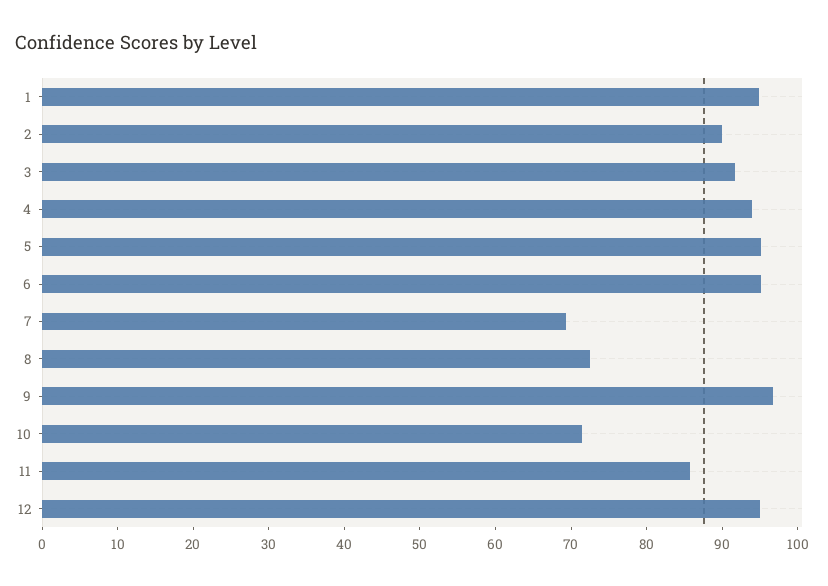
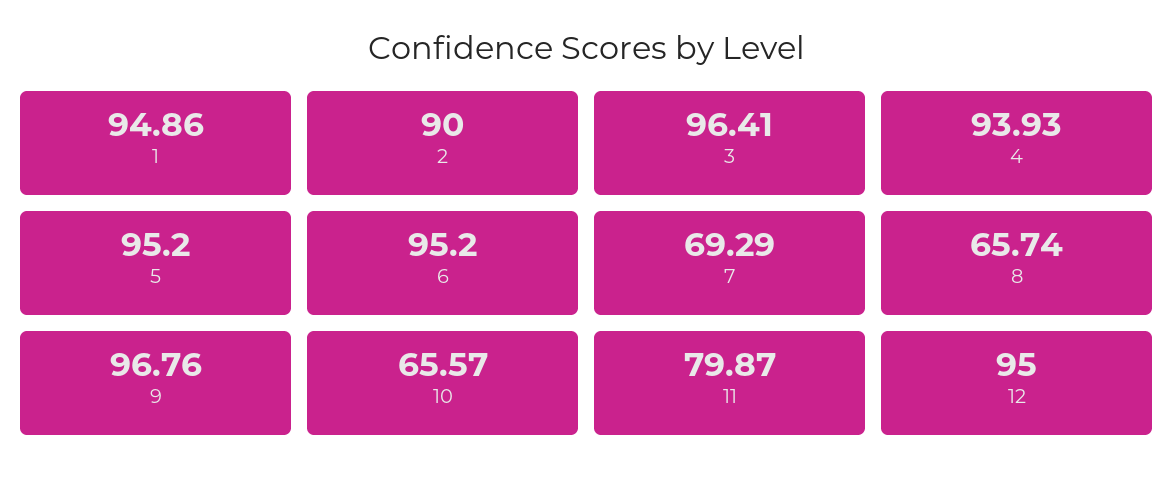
3: 92 -> 96.41
8: 72 -> 65.74
10: 72 -> 65.57
11: 86 -> 79.87

